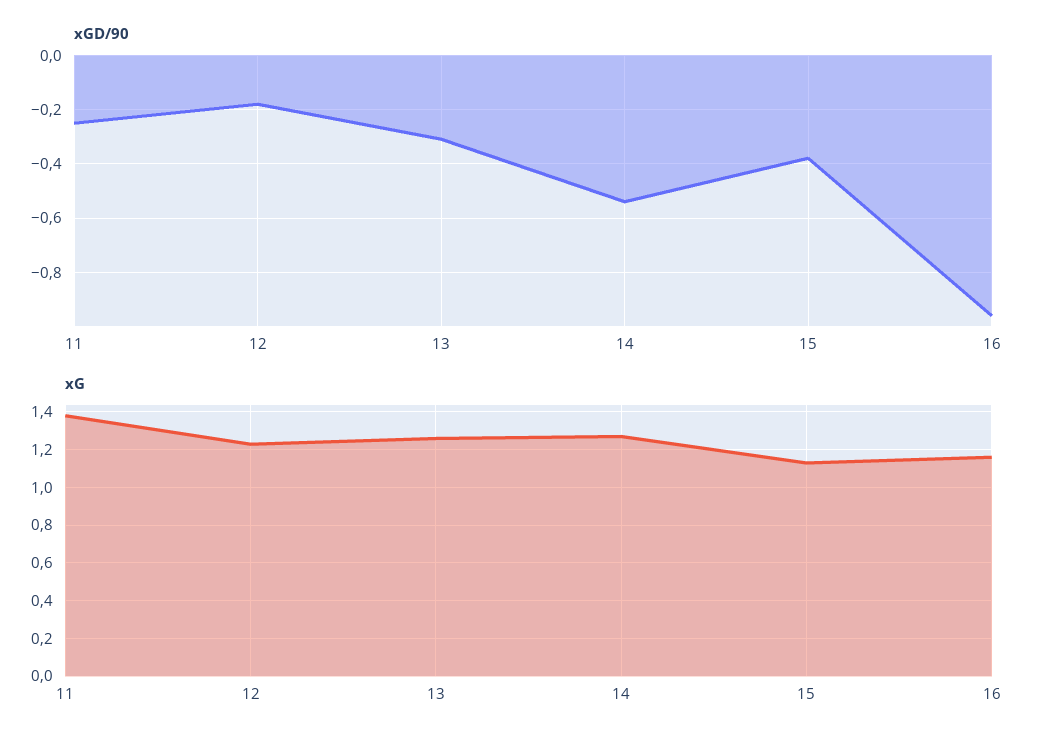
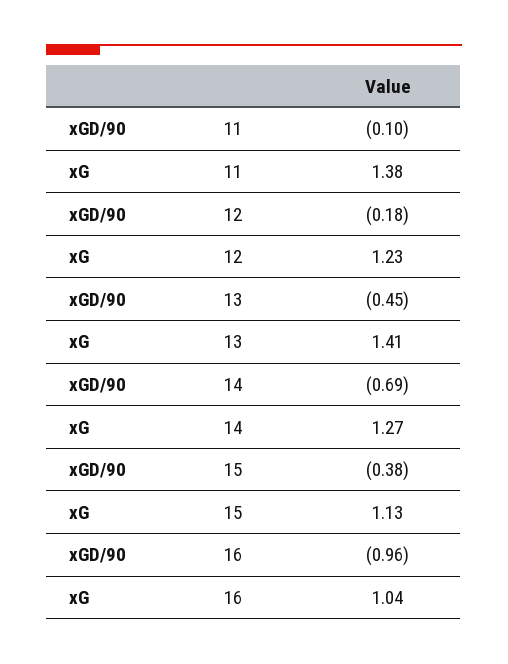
xGD/90, 11: -0.25 -> -0.1
xGD/90, 13: -0.3 -> -0.45
xGD/90, 14: -0.55 -> -0.69
xG, 13: 1.25 -> 1.41
xG, 16: 1.15 -> 1.04

